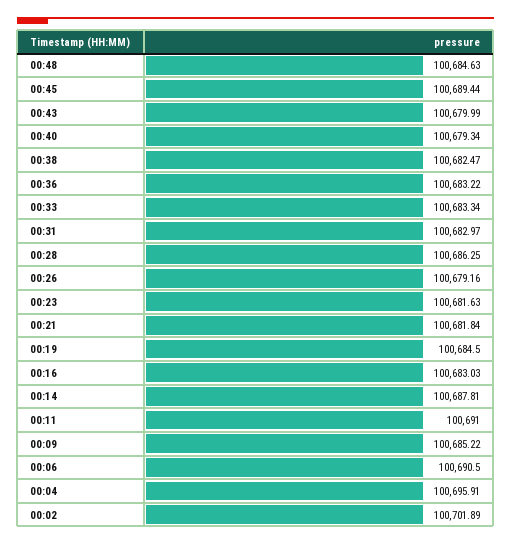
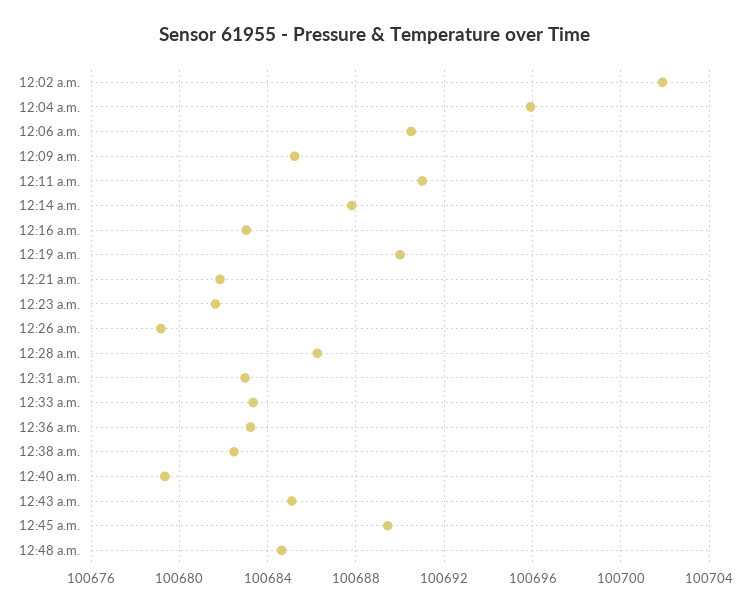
00:43: 100679.99 -> 100685
00:19: 100684.5 -> 100690

